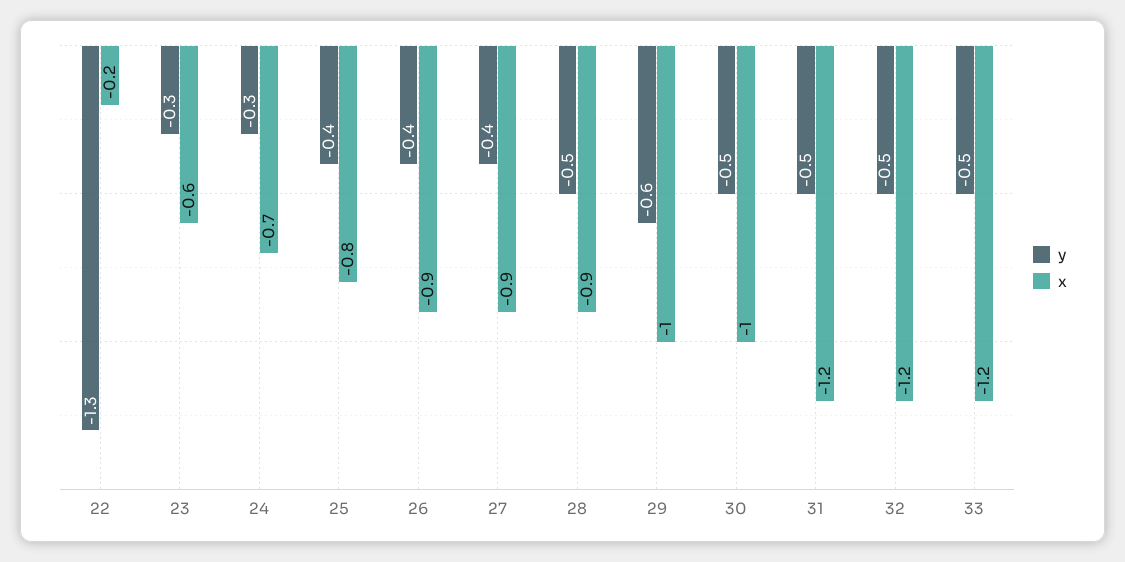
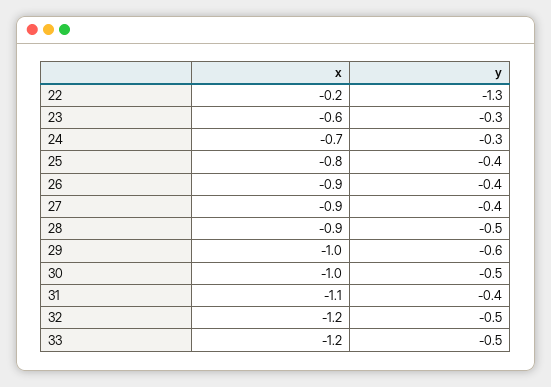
y, 31: -0.5 -> -0.4
x, 31: -1.2 -> -1.1

